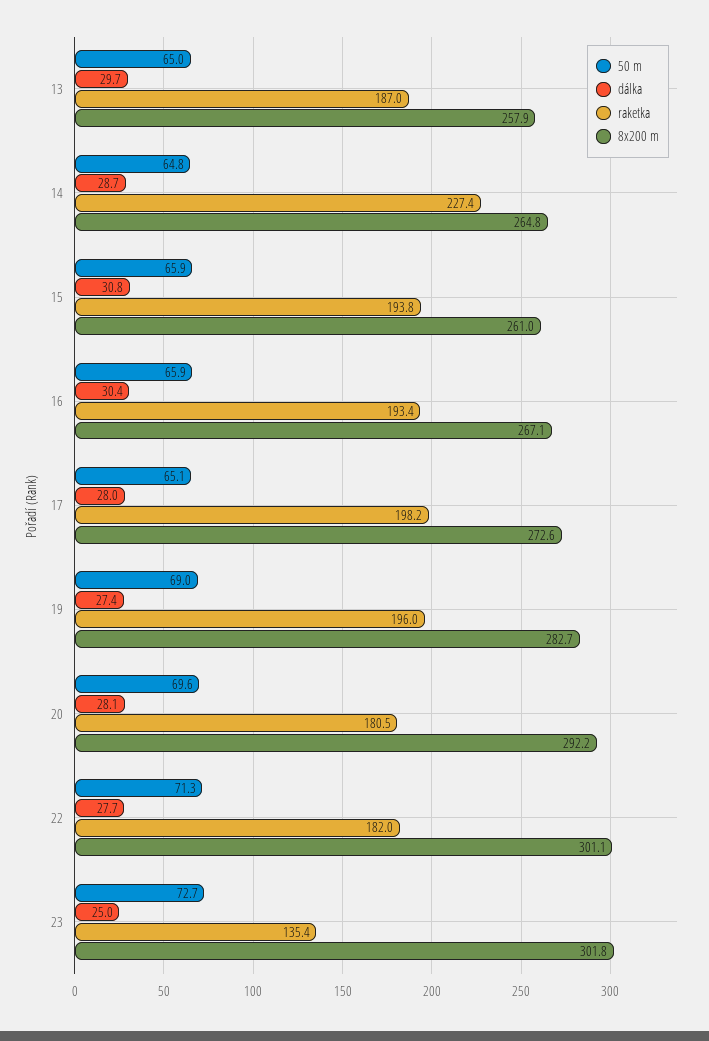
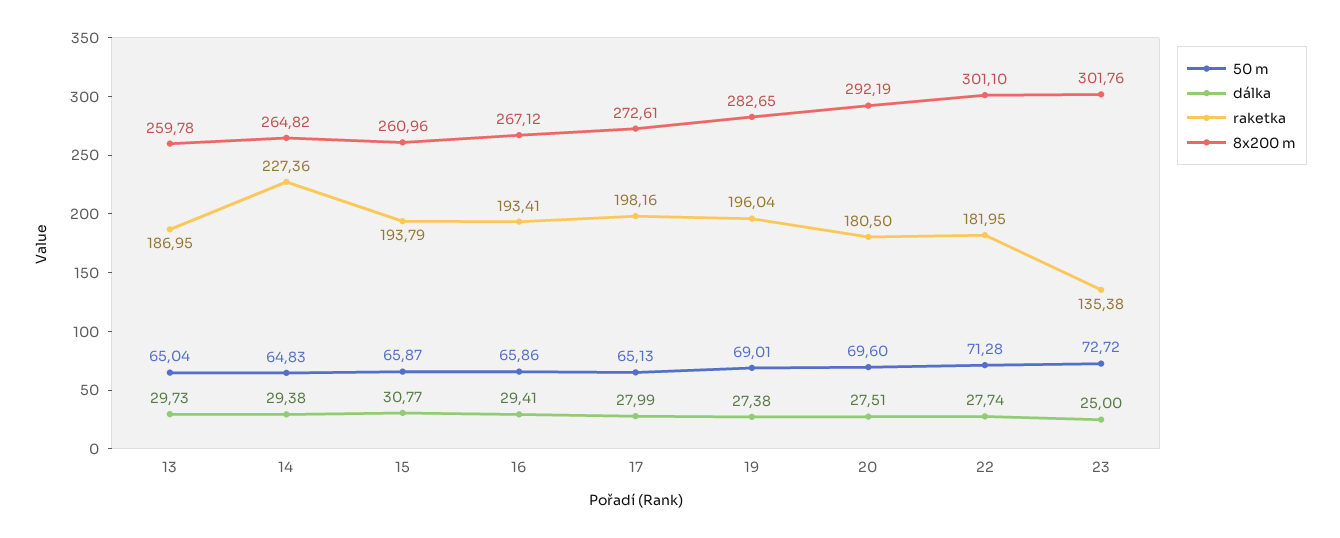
8x200 m, 13: 257.9 -> 259.78
dálka, 14: 28.7 -> 29.38
dálka, 16: 30.4 -> 29.41
dálka, 20: 28.1 -> 27.51

